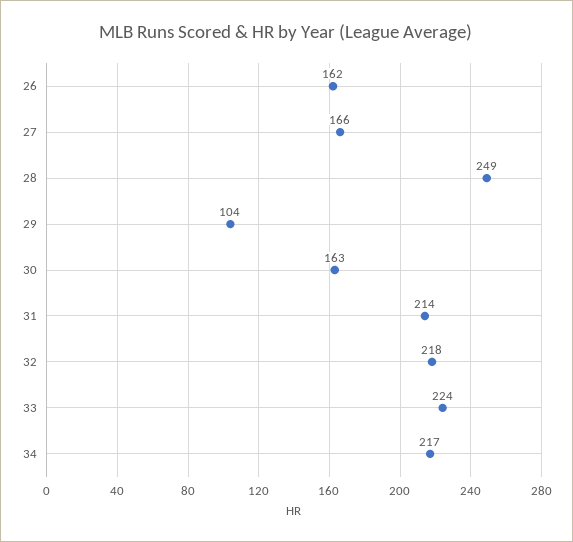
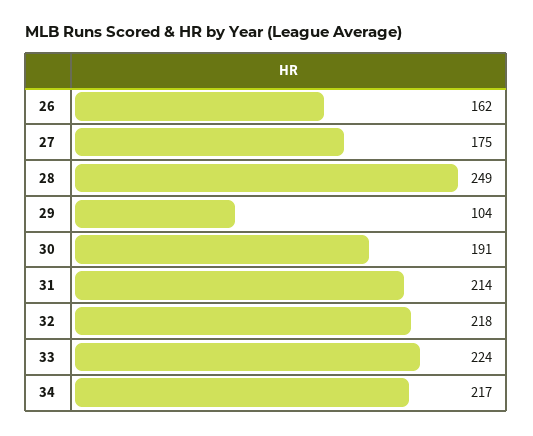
27: 166 -> 175
30: 163 -> 191

